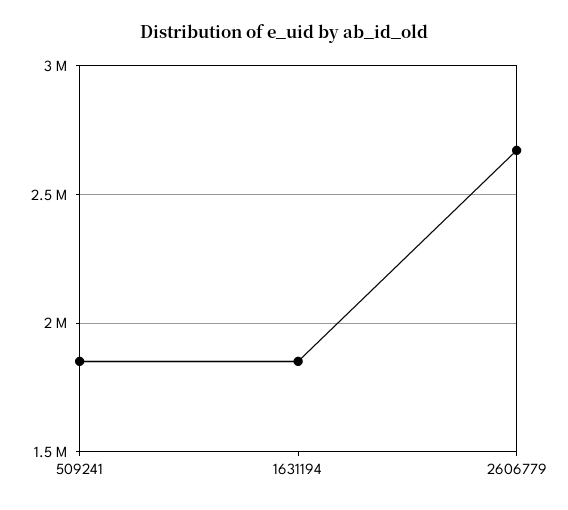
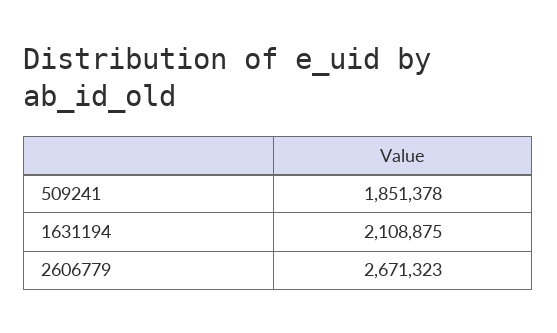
1631194: 1850000 -> 2108875

